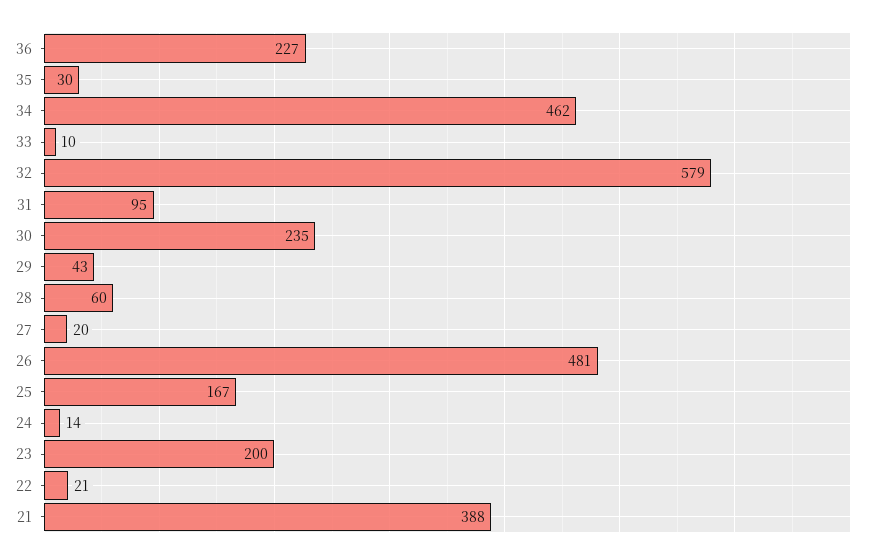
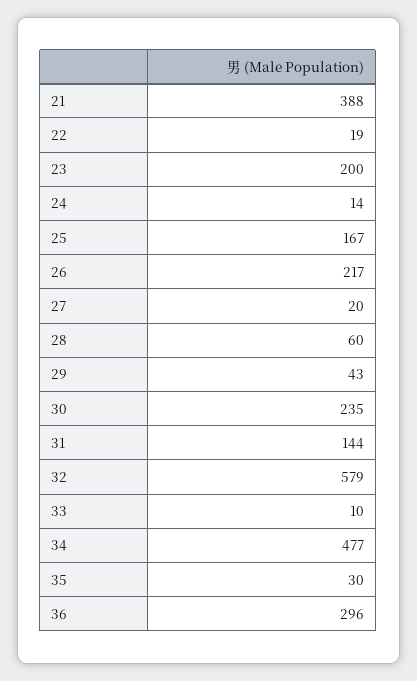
36: 227 -> 296
34: 462 -> 477
31: 95 -> 144
26: 481 -> 217
22: 21 -> 19

